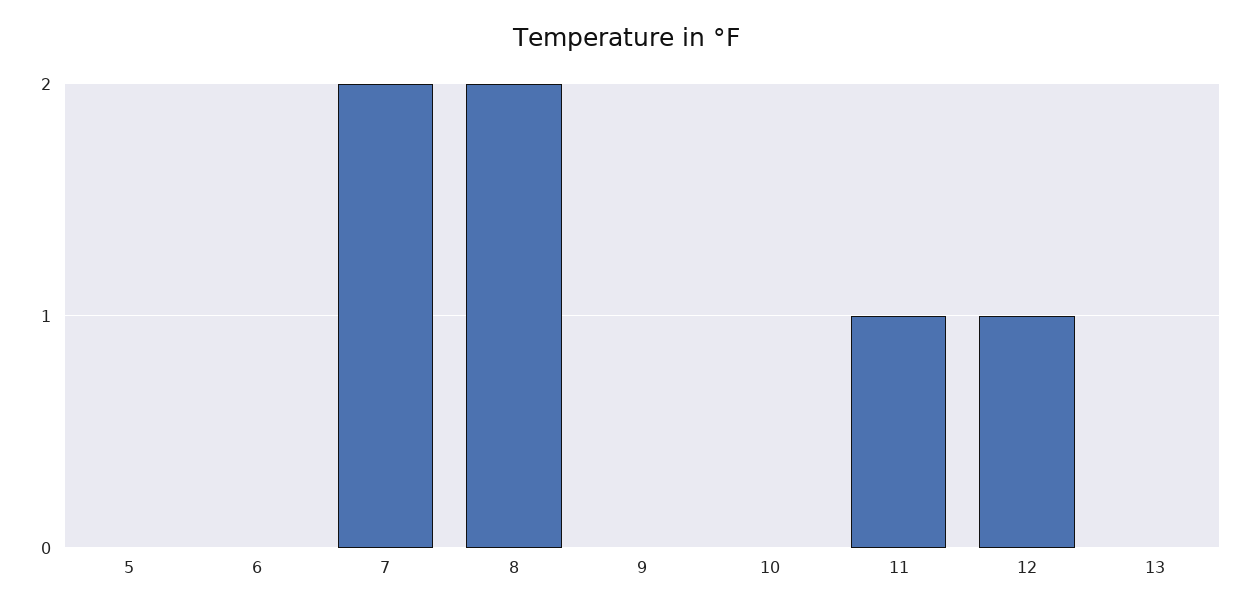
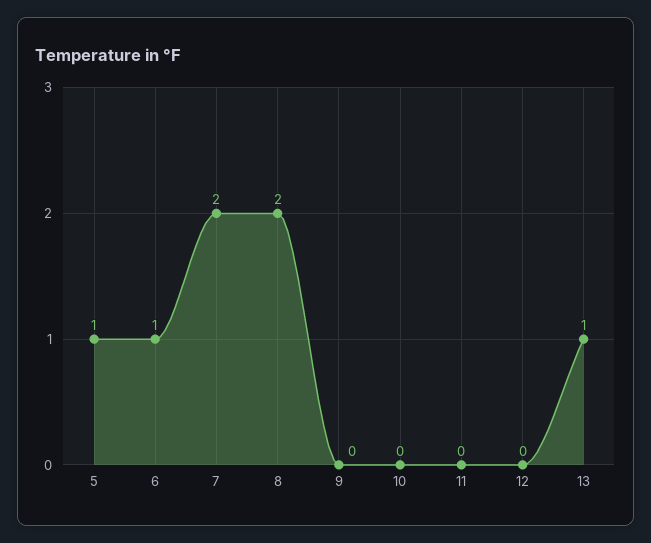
5: 0 -> 1
6: 0 -> 1
11: 1 -> 0
12: 1 -> 0
13: 0 -> 1

